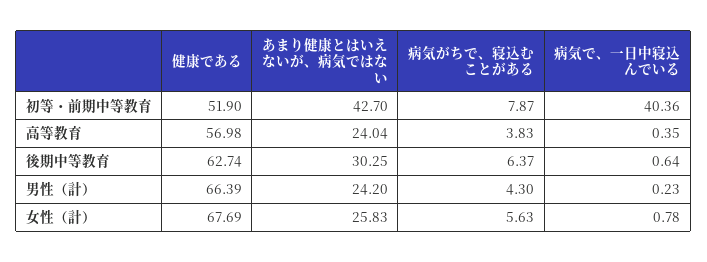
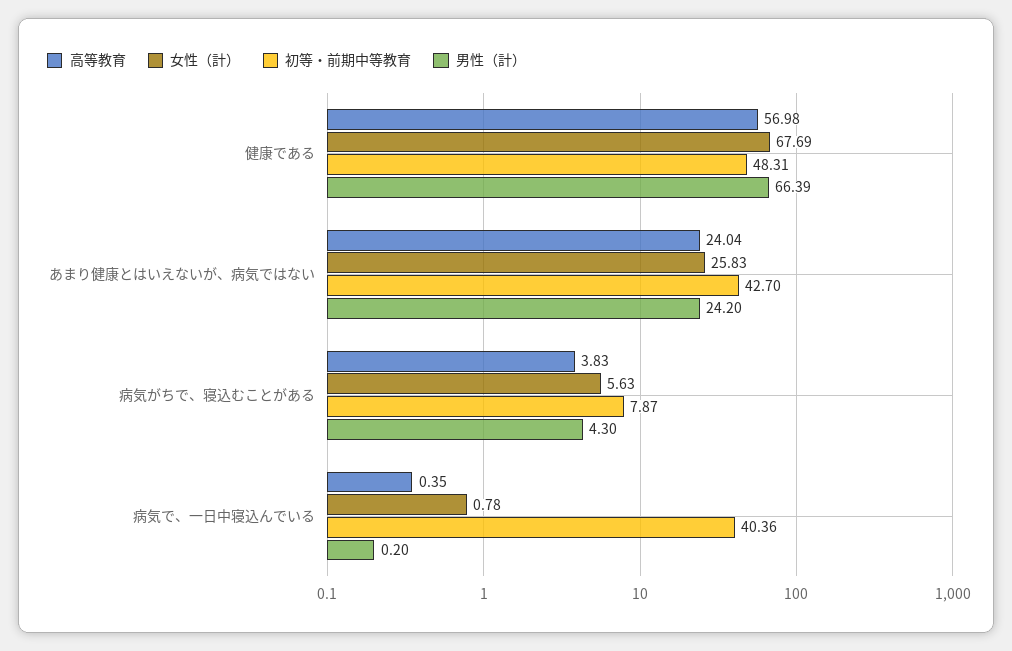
初等・前期中等教育, 健康である: 51.9 -> 48.31
後期中等教育, 健康である: 62.74 -> none
後期中等教育, あまり健康とはいえないが、病気ではない: 30.25 -> none
後期中等教育, 病気がちで、寝込むことがある: 6.37 -> none
後期中等教育, 病気で、一日中寝込んでいる: 0.64 -> none
男性（計）, 病気で、一日中寝込んでいる: 0.23 -> 0.2

